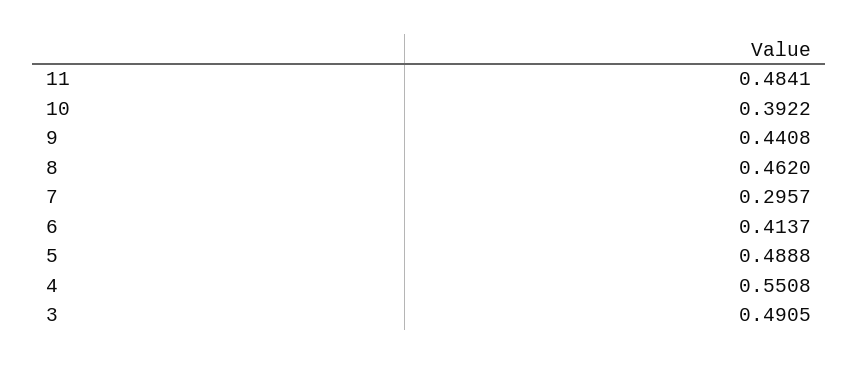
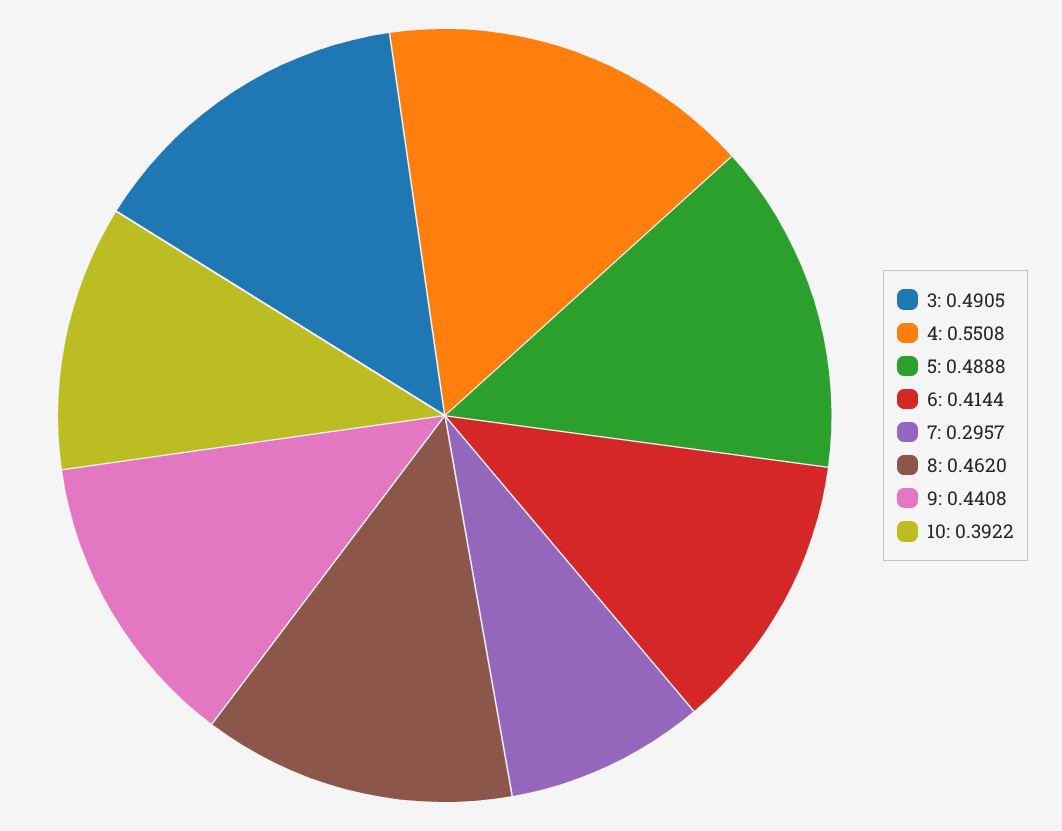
11: 0.4841 -> none
6: 0.4137 -> 0.4144

